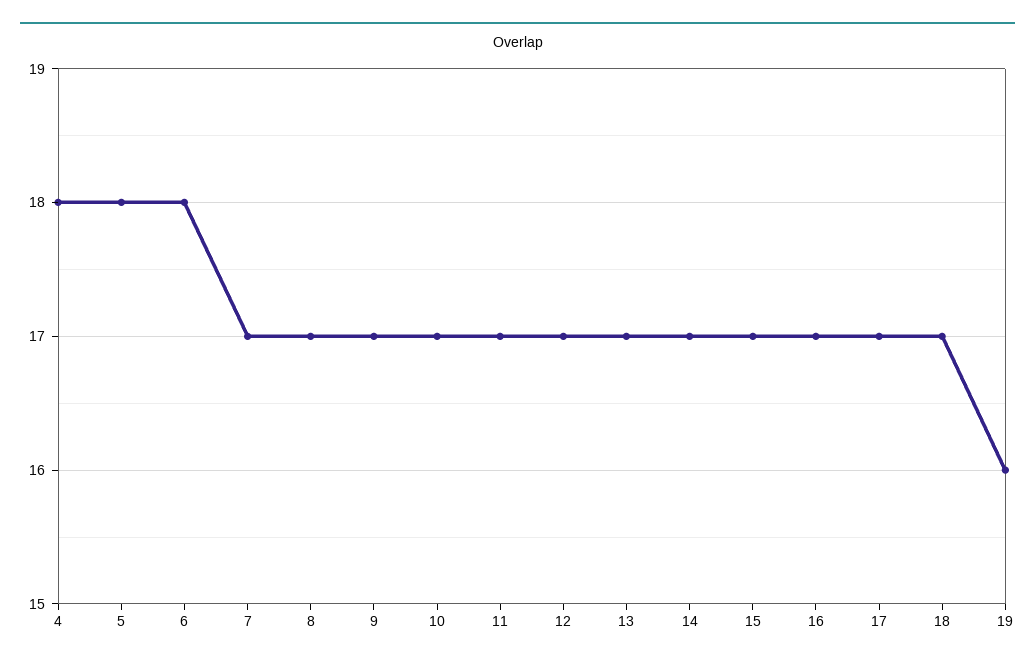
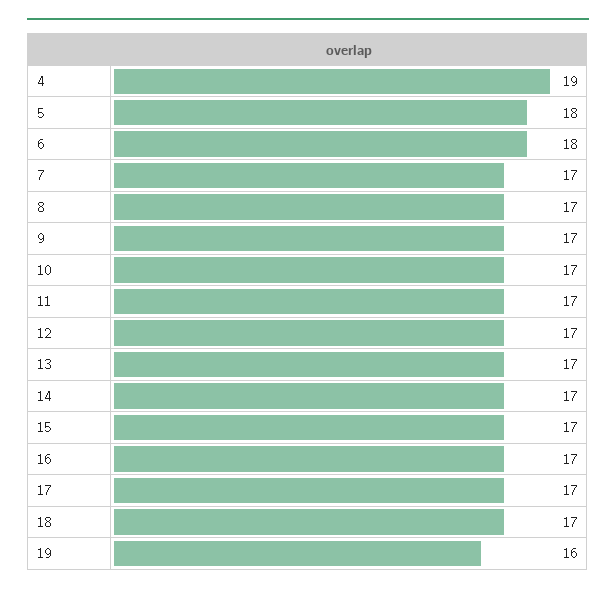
4: 18 -> 19

